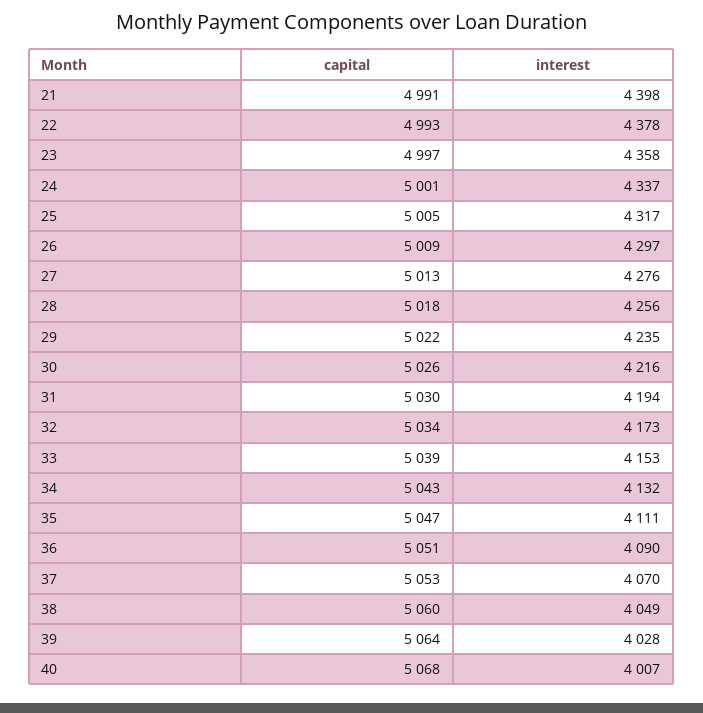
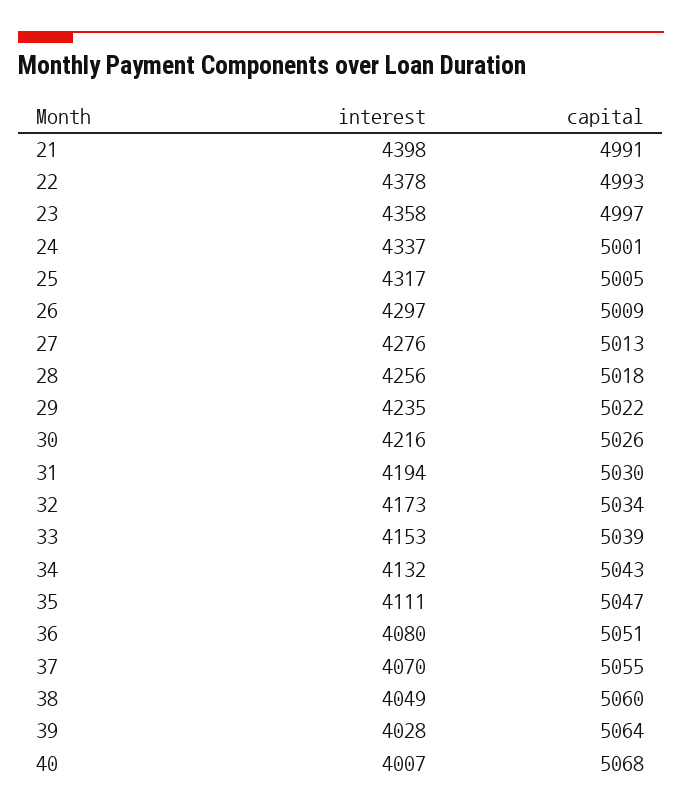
interest, 36: 4090 -> 4080
capital, 37: 5053 -> 5055

